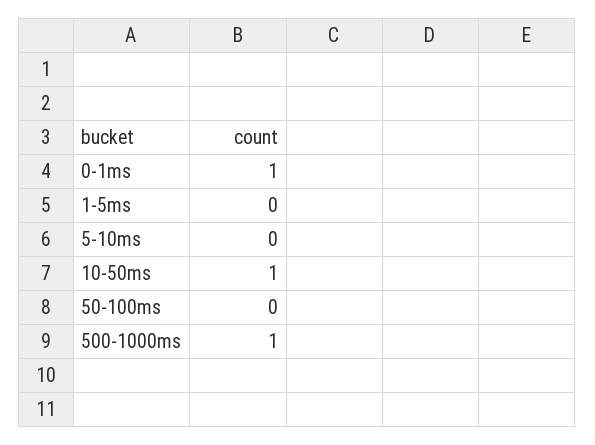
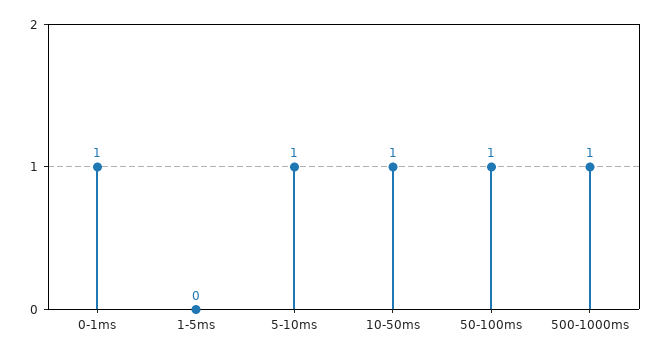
5-10ms: 0 -> 1
50-100ms: 0 -> 1

